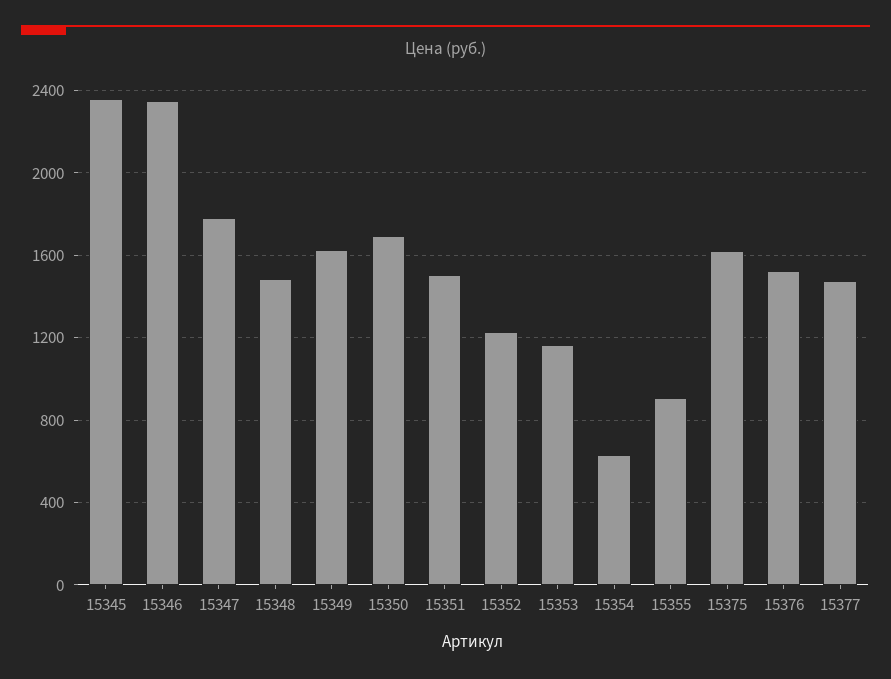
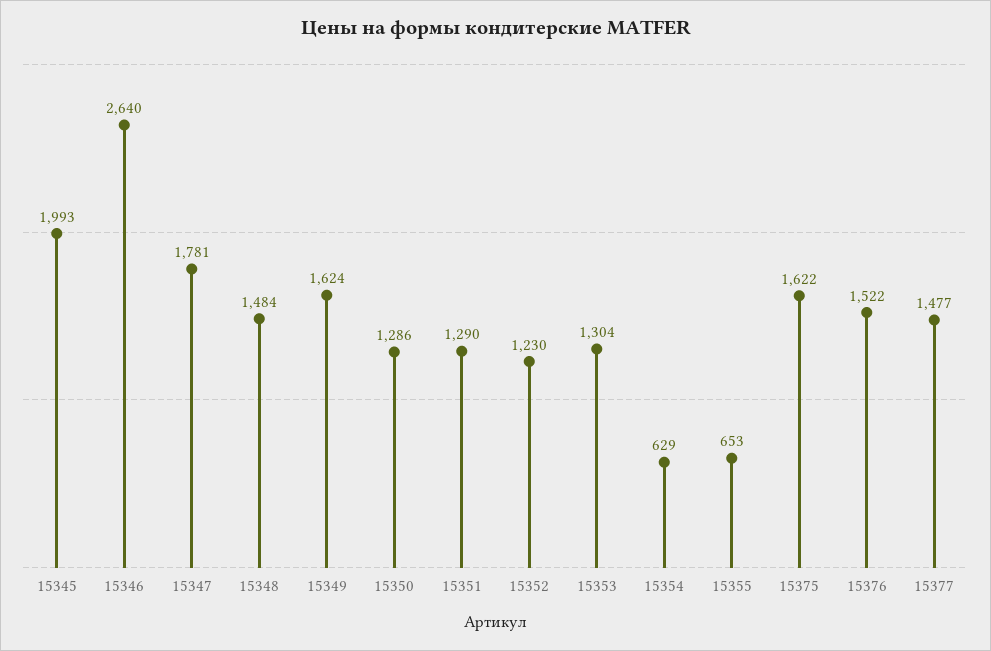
15345: 2350 -> 1993
15346: 2350 -> 2640
15350: 1700 -> 1286
15351: 1500 -> 1290
15353: 1150 -> 1304
15355: 900 -> 653

